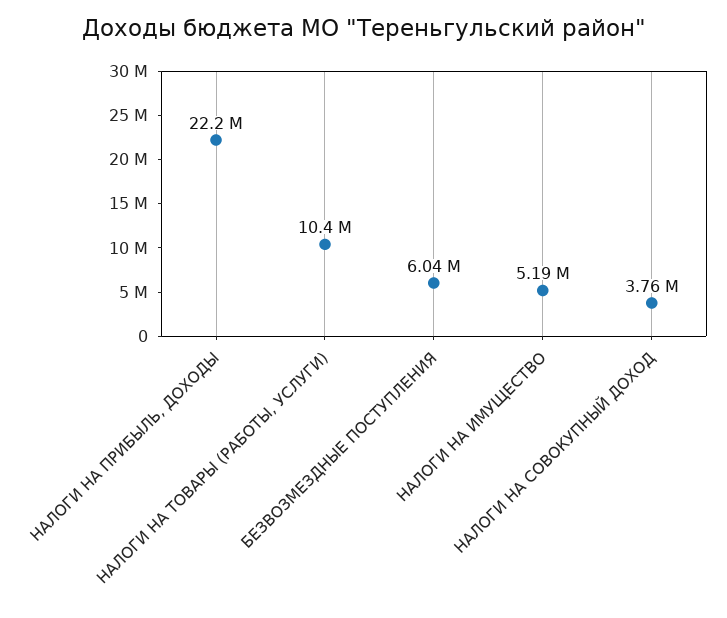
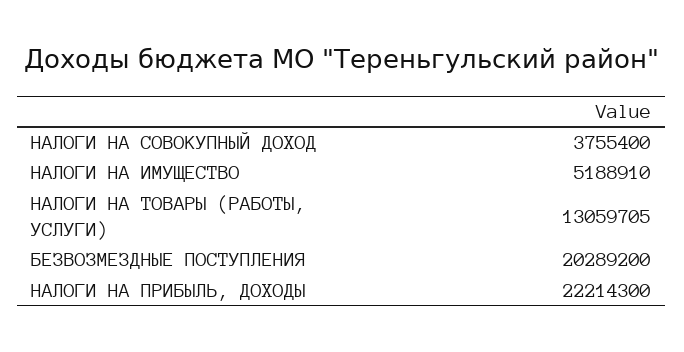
НАЛОГИ НА ТОВАРЫ (РАБОТЫ, УСЛУГИ): 10400000 -> 13059705
БЕЗВОЗМЕЗДНЫЕ ПОСТУПЛЕНИЯ: 6040000 -> 20289200

